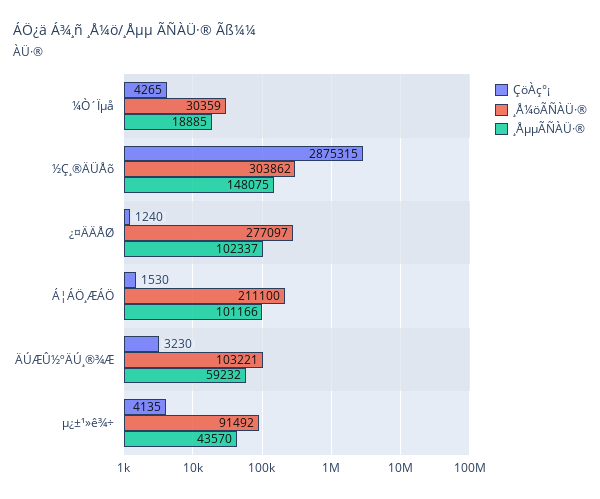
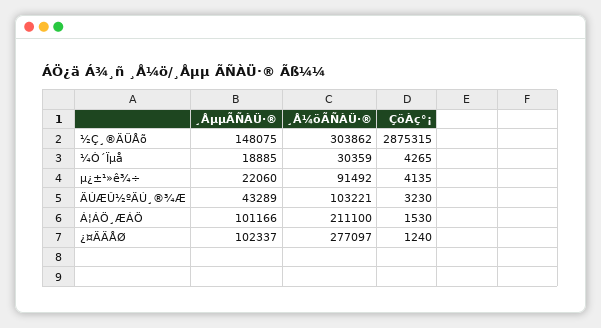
¸ÅµµÃÑÀÜ·®, ÄÚÆÛ½ºÄÚ¸®¾Æ: 59232 -> 43289
¸ÅµµÃÑÀÜ·®, µ¿±¹»ê¾÷: 43570 -> 22060

